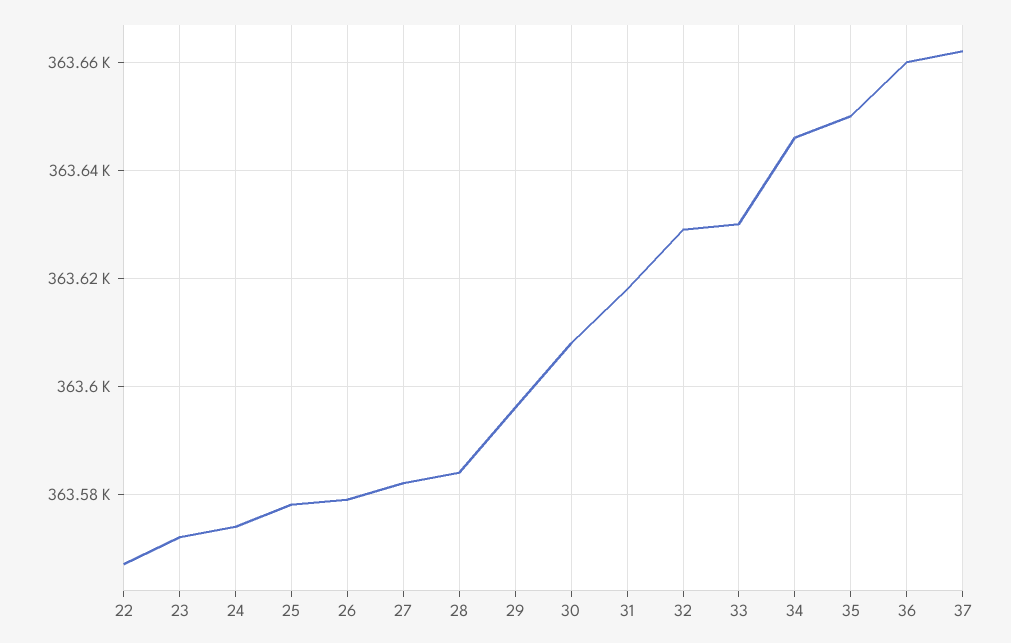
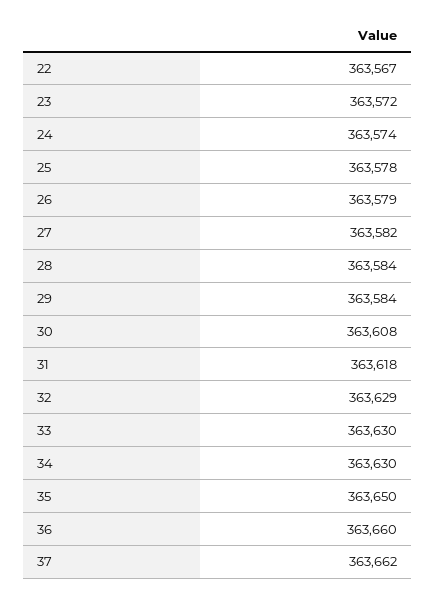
29: 363595 -> 363584
34: 363645 -> 363630

